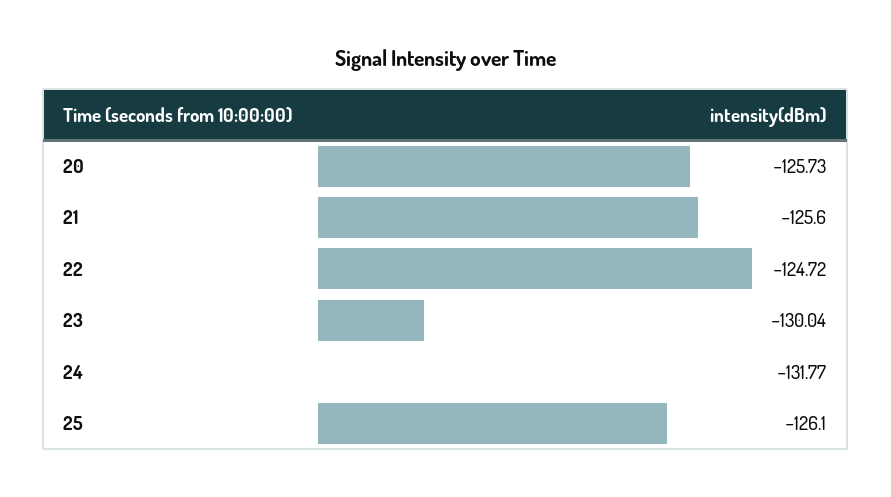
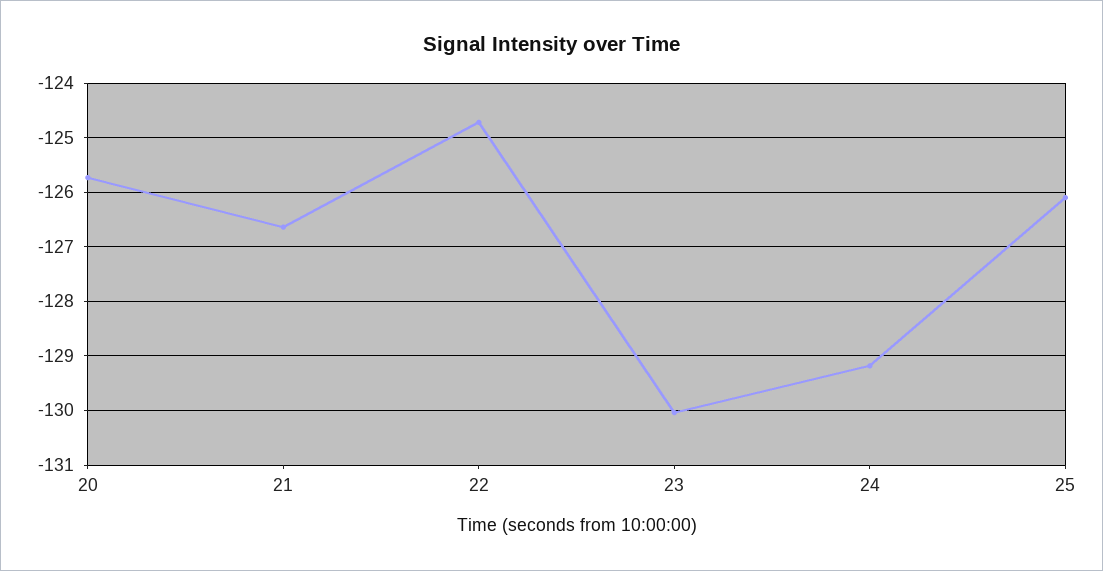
21: -125.6 -> -126.6
24: -131.77 -> -129.2

